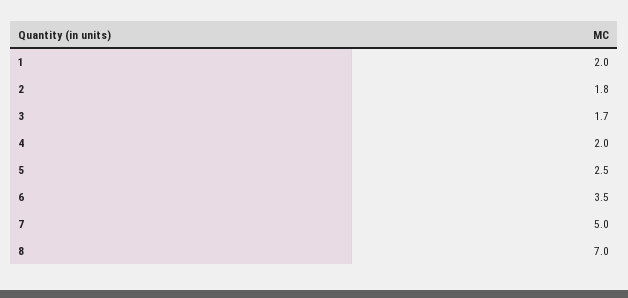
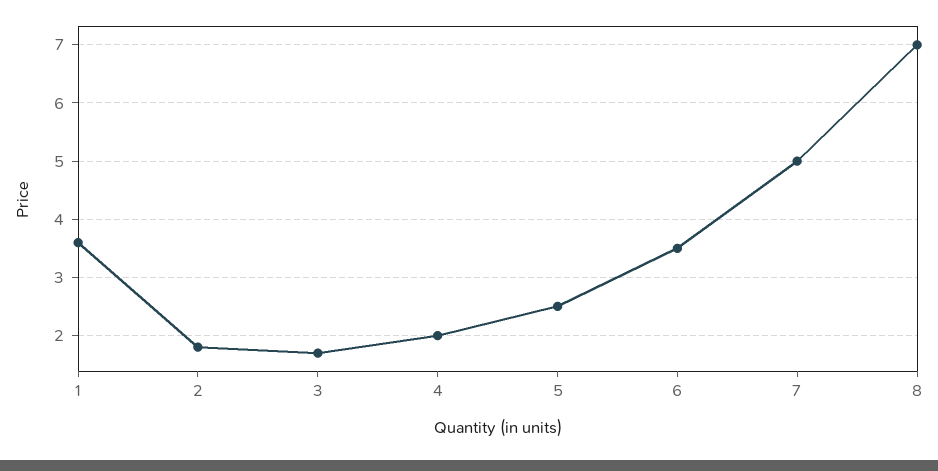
1: 2 -> 3.5

